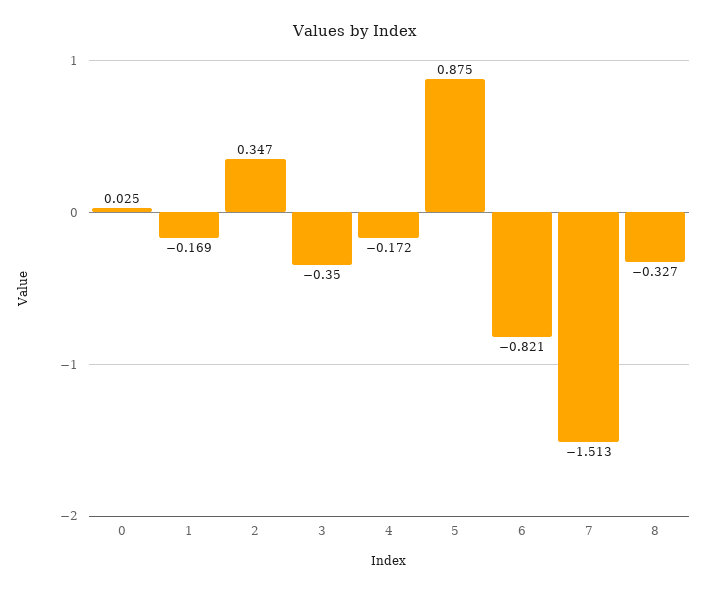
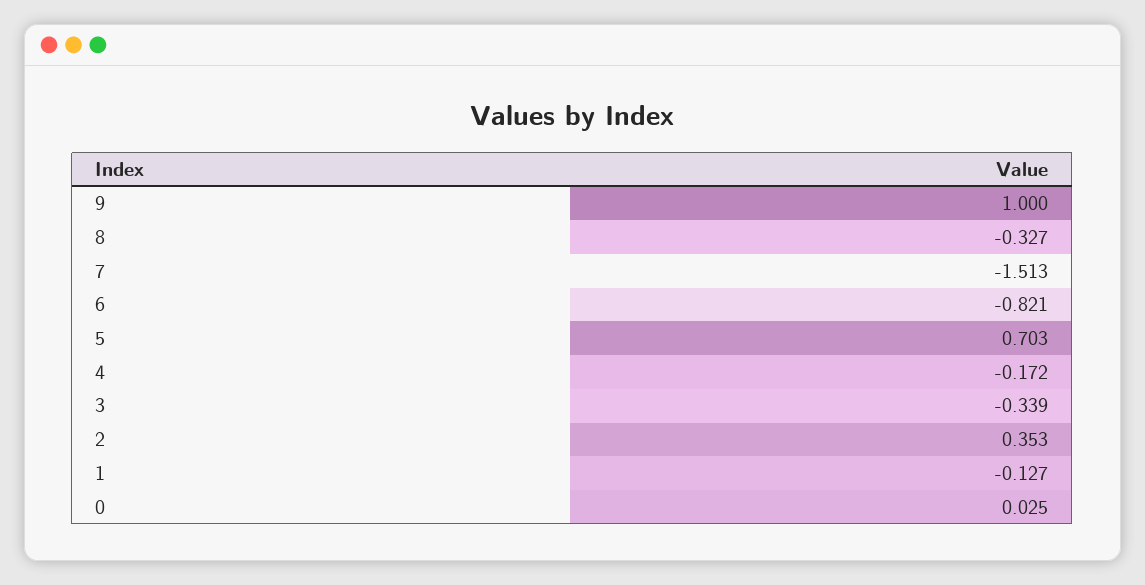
1: -0.169 -> -0.127
2: 0.347 -> 0.353
3: -0.35 -> -0.339
5: 0.875 -> 0.703
9: none -> 1

